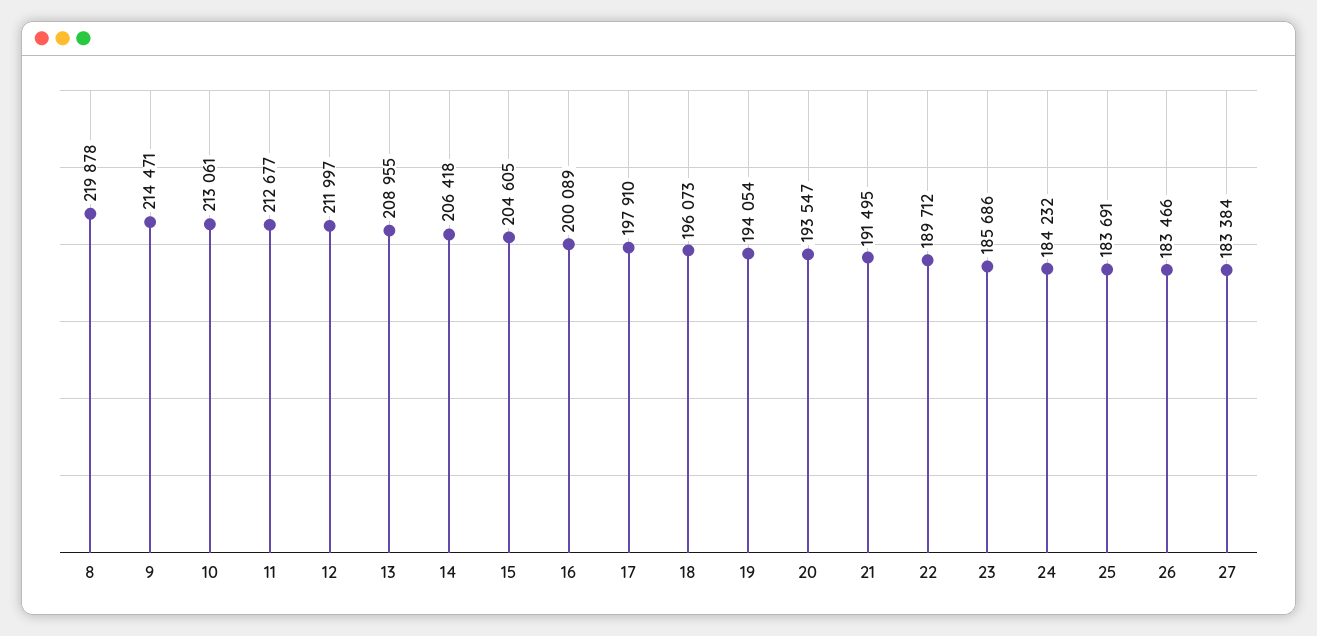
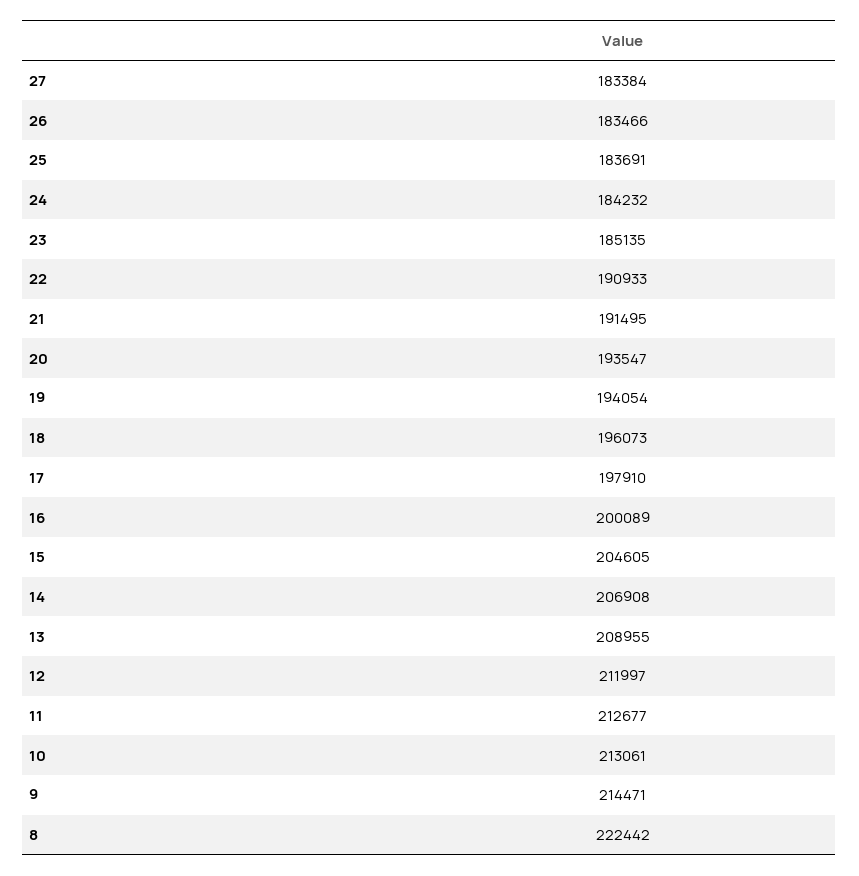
8: 219878 -> 222442
14: 206418 -> 206908
22: 189712 -> 190933
23: 185686 -> 185135

